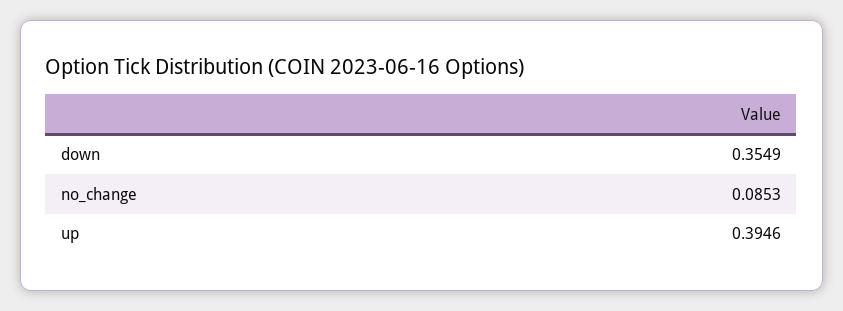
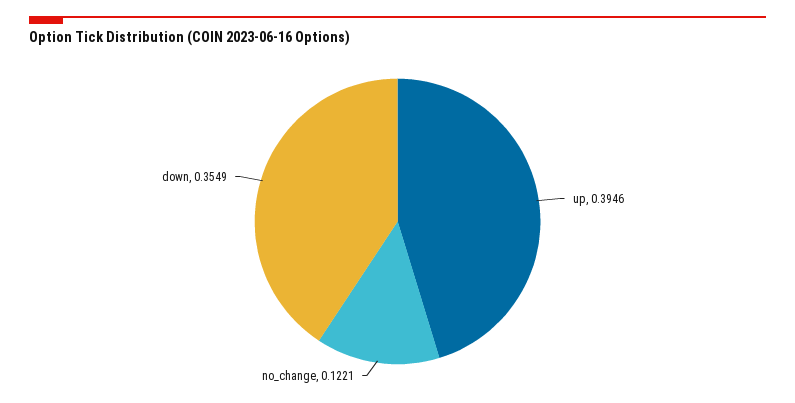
no_change: 0.0853 -> 0.1221

